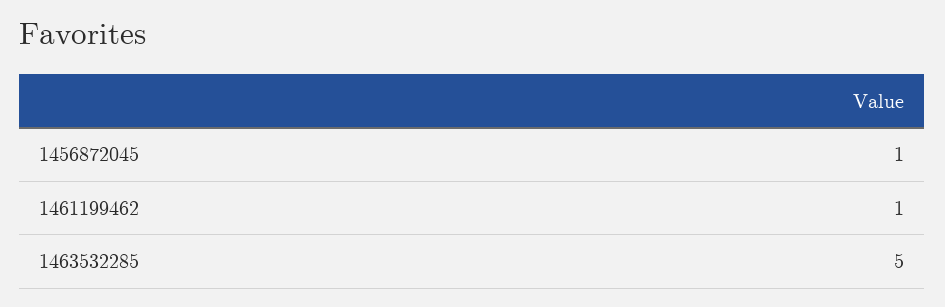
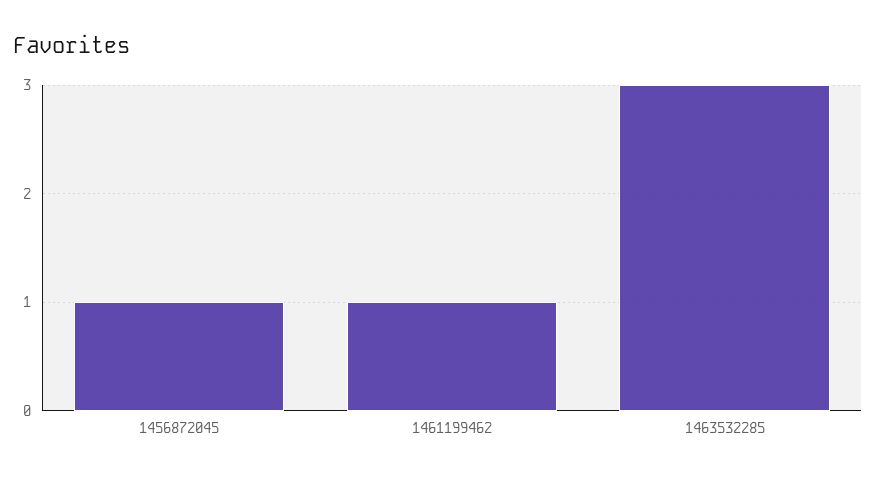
1463532285: 5 -> 3

